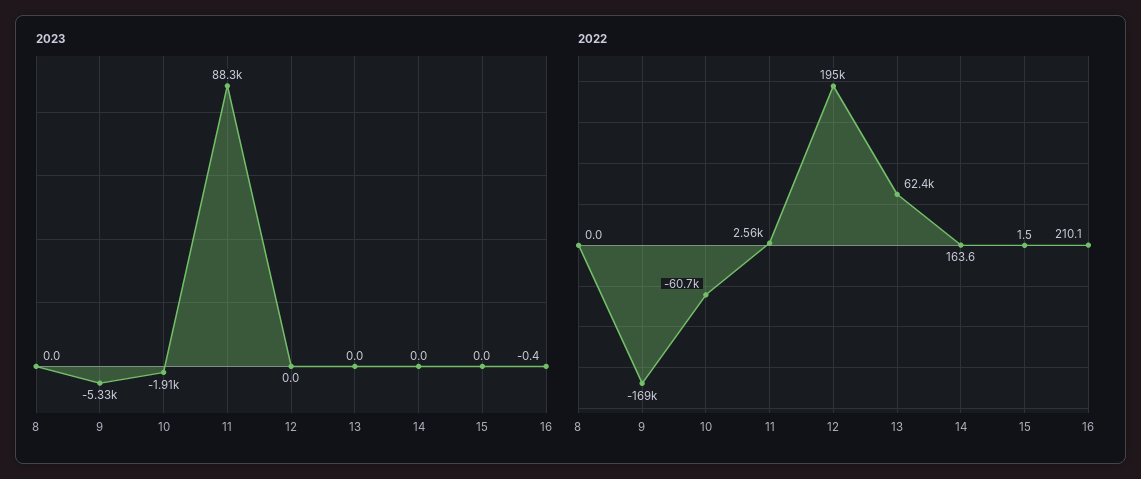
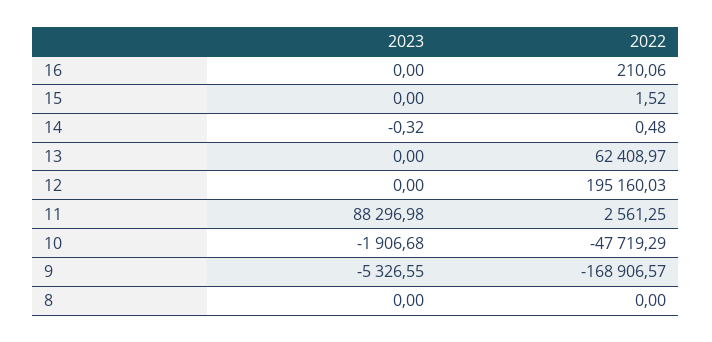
2023, 14: 0 -> -0.32
2023, 16: -0.4 -> 0
2022, 10: -60700 -> -47719.29
2022, 14: 163.6 -> 0.48

